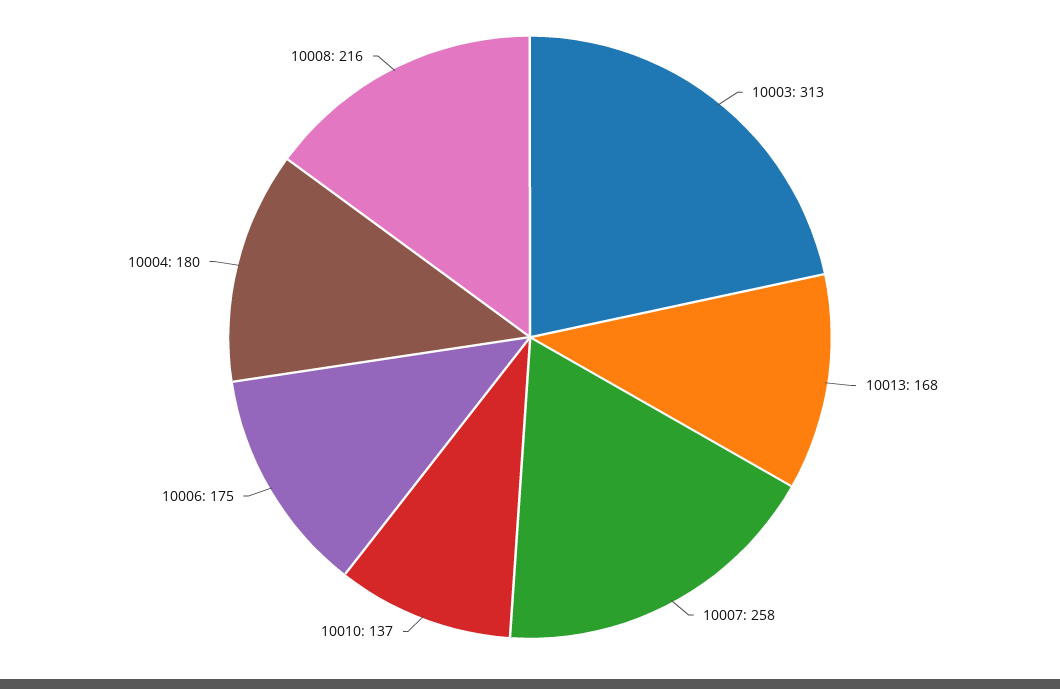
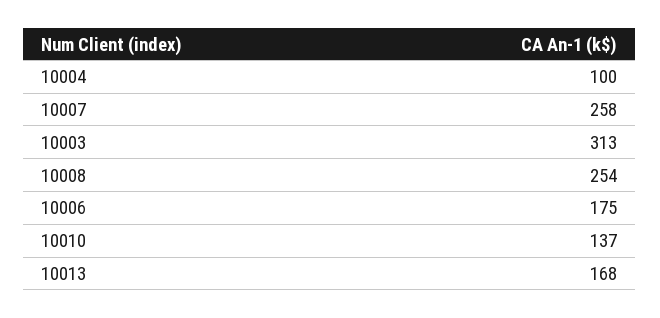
10004: 180 -> 100
10008: 216 -> 254

